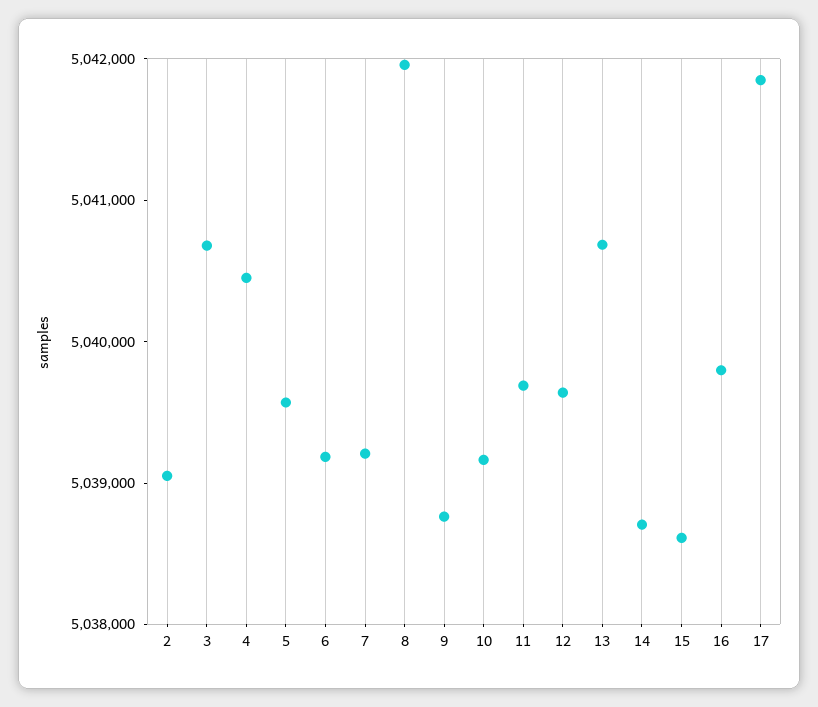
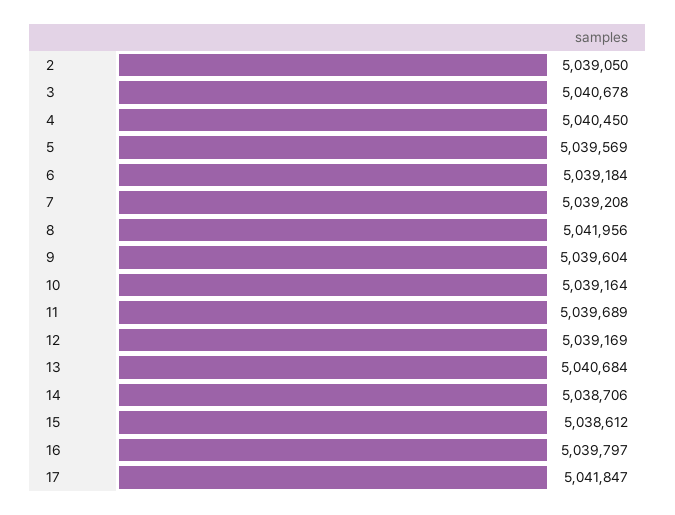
9: 5038800 -> 5039604
12: 5039600 -> 5039169

